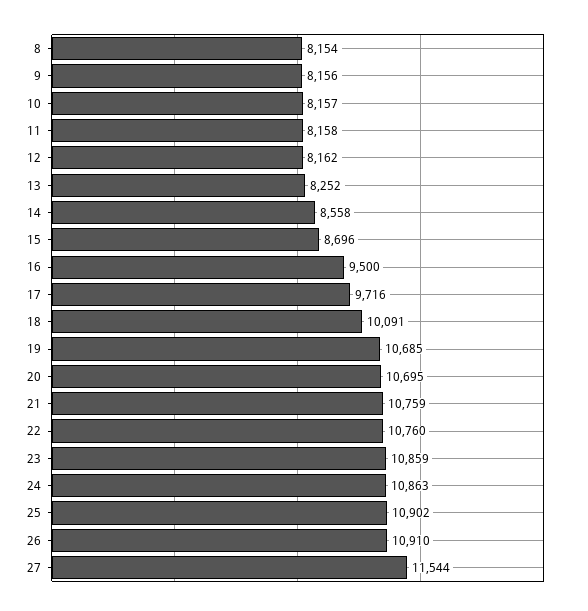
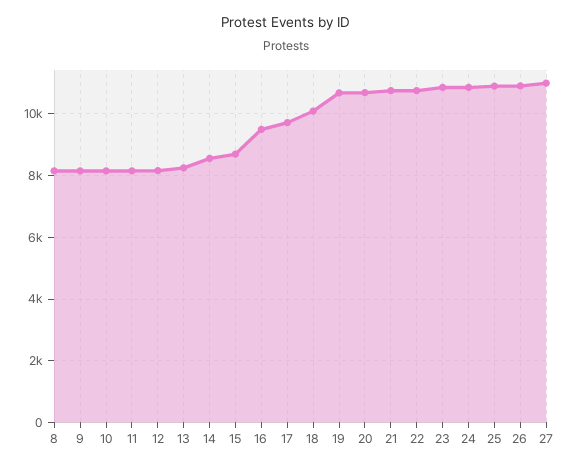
27: 11544 -> 11000

